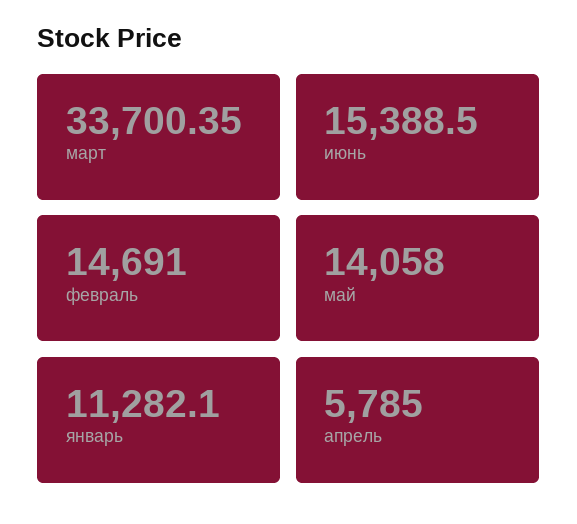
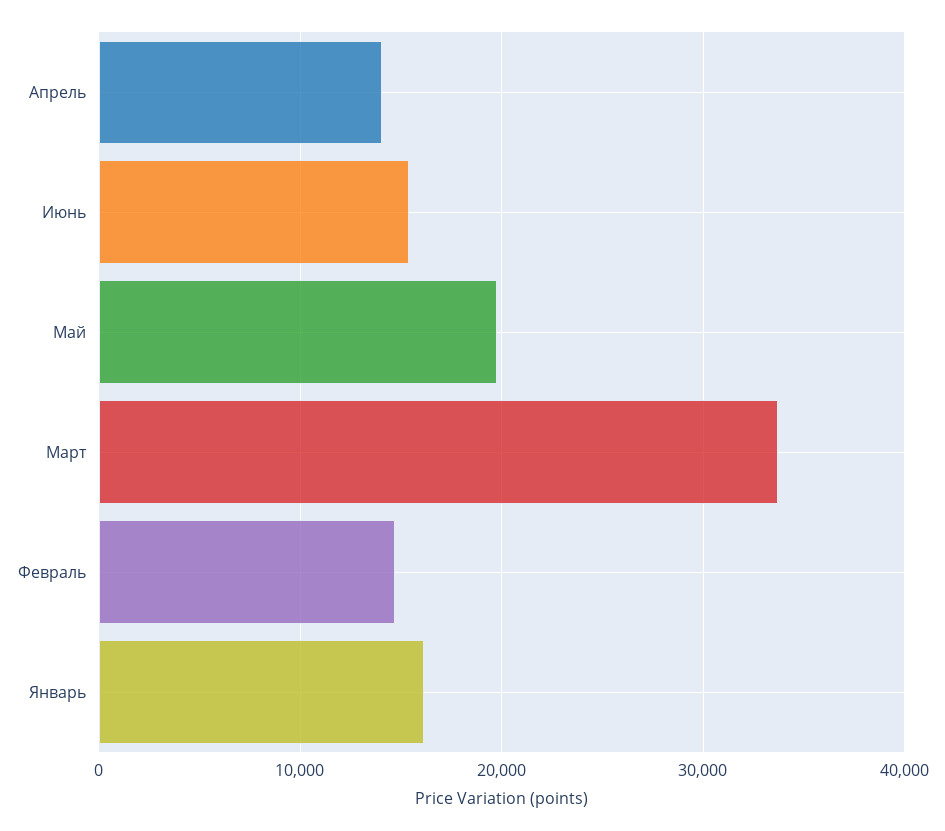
май: 14058 -> 20000
январь: 11282.1 -> 16000
апрель: 5785 -> 14000

